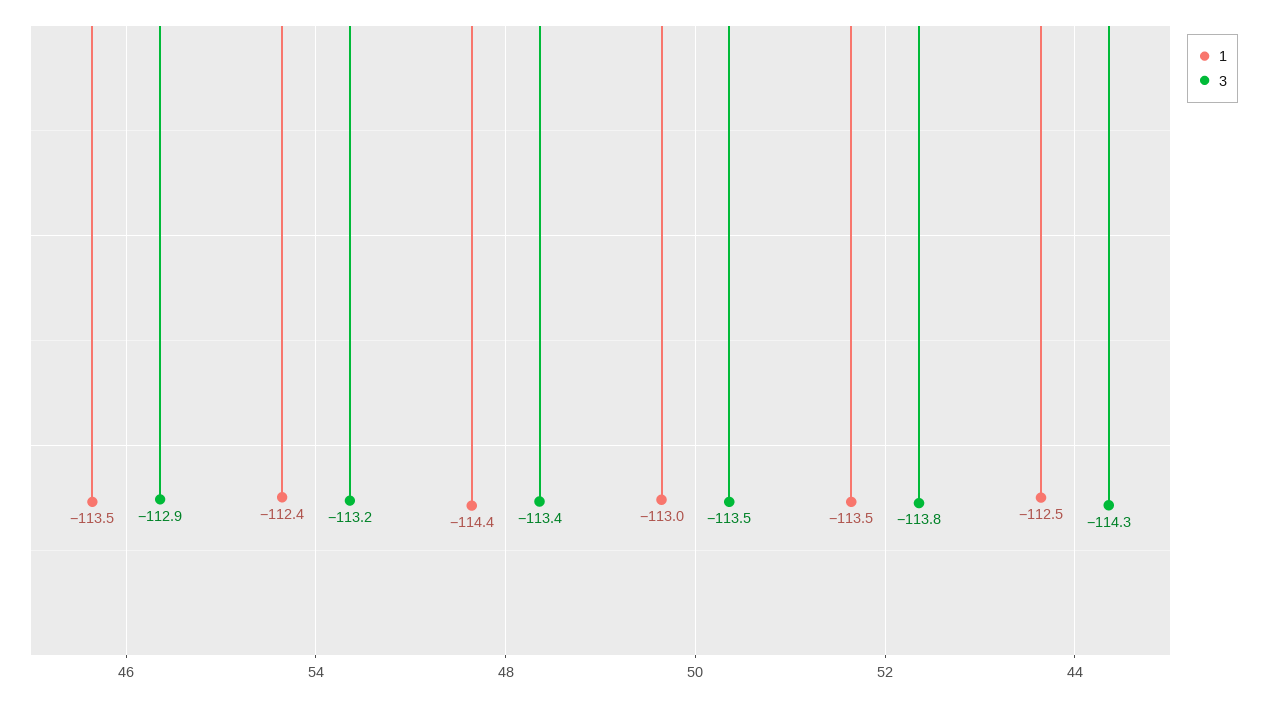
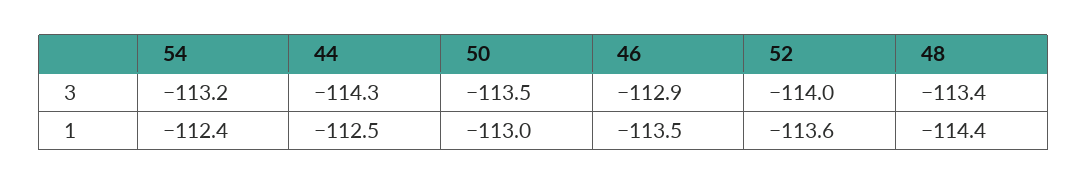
1, 52: -113.5 -> -113.6
3, 52: -113.8 -> -114

